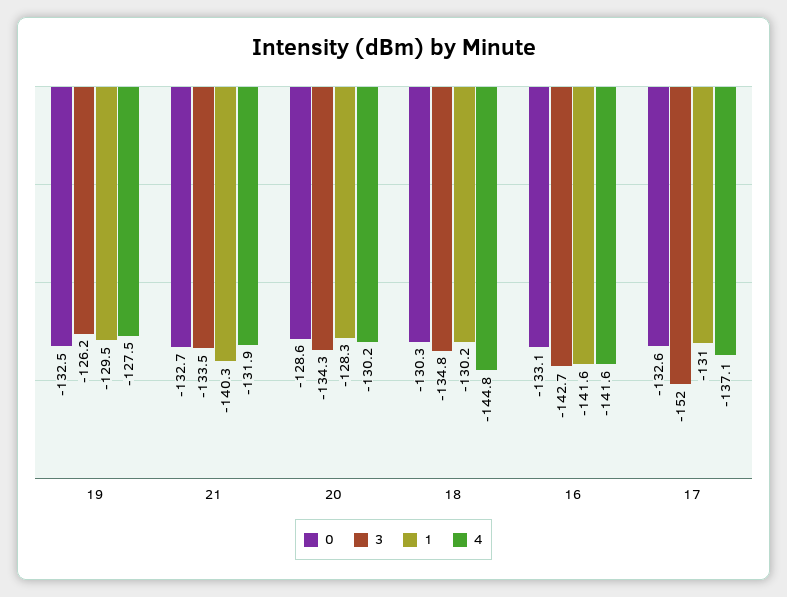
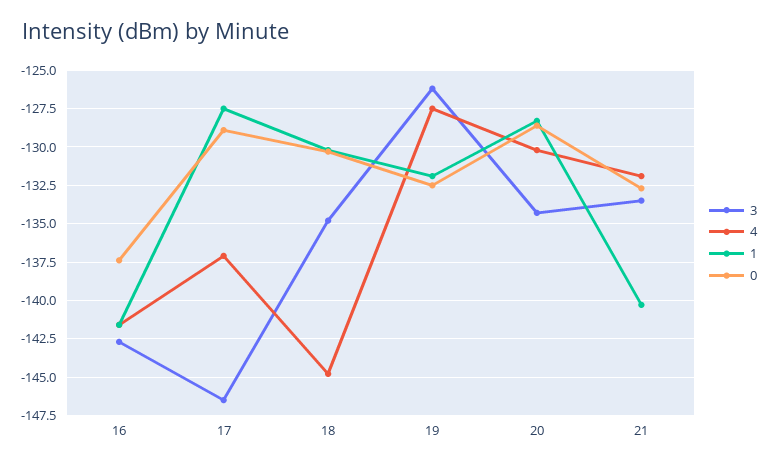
1, 19: -129.5 -> -132
0, 16: -133.1 -> -137.5
0, 17: -132.6 -> -129
3, 17: -152 -> -146.5
1, 17: -131 -> -127.5

